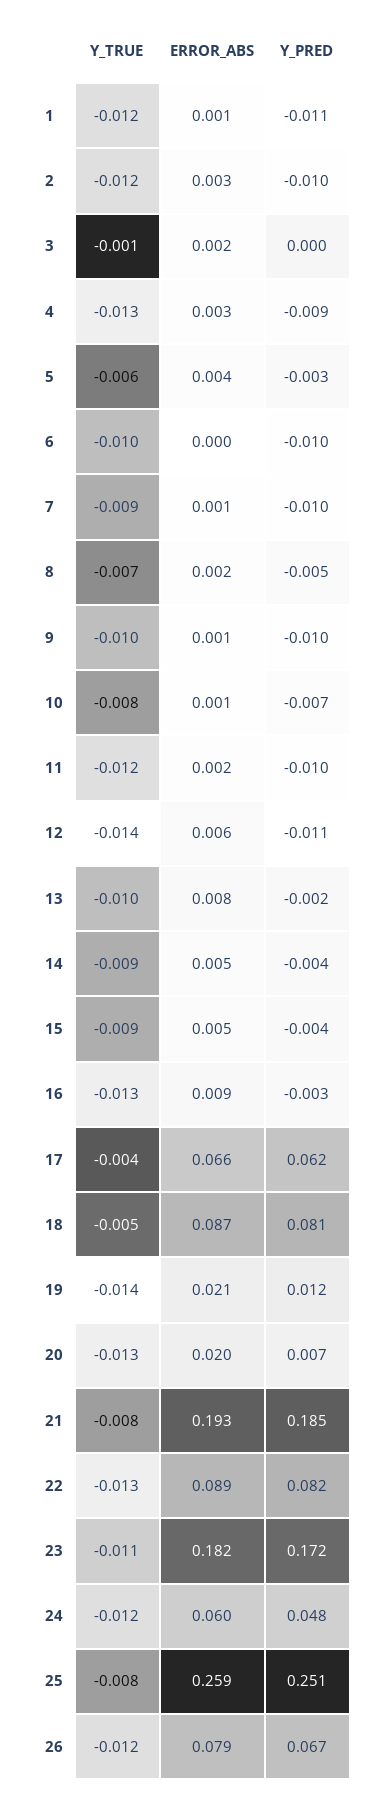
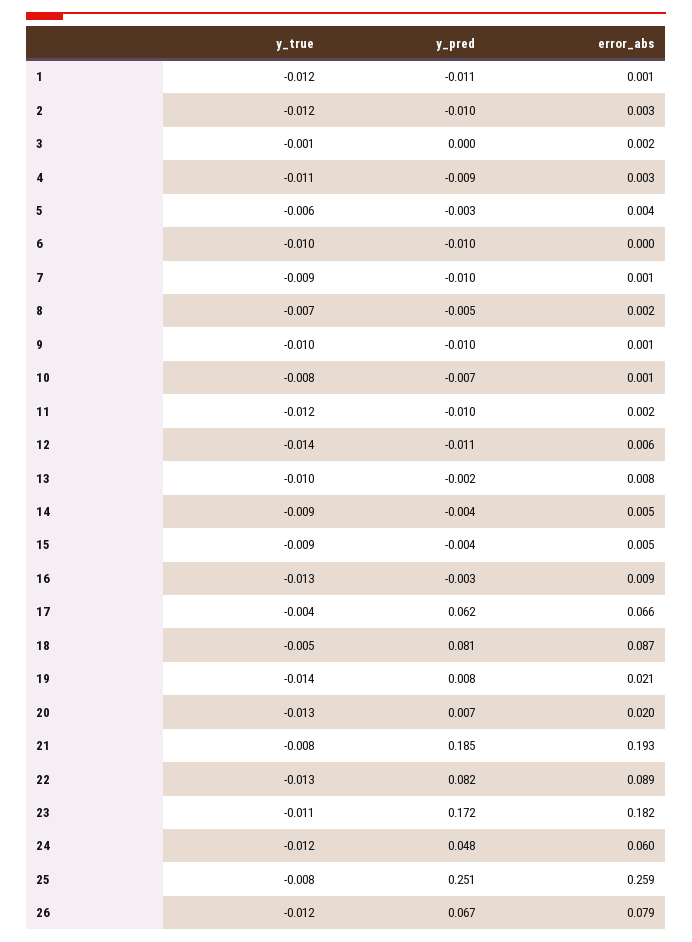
Y_TRUE, 4: -0.013 -> -0.011
Y_PRED, 19: 0.012 -> 0.008

